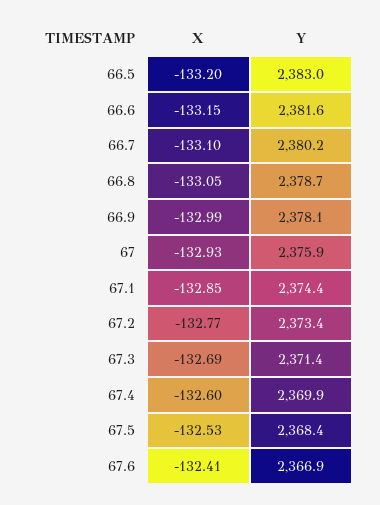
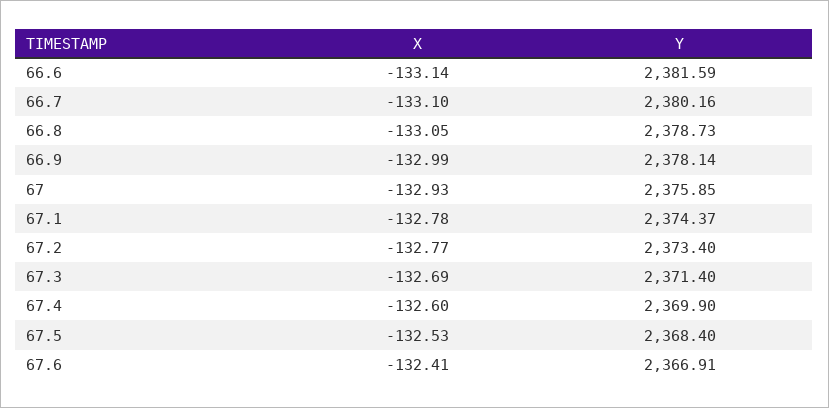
X, 66.5: -133.2 -> none
Y, 66.5: 2383 -> none
X, 66.6: -133.15 -> -133.14
X, 67.1: -132.85 -> -132.78

